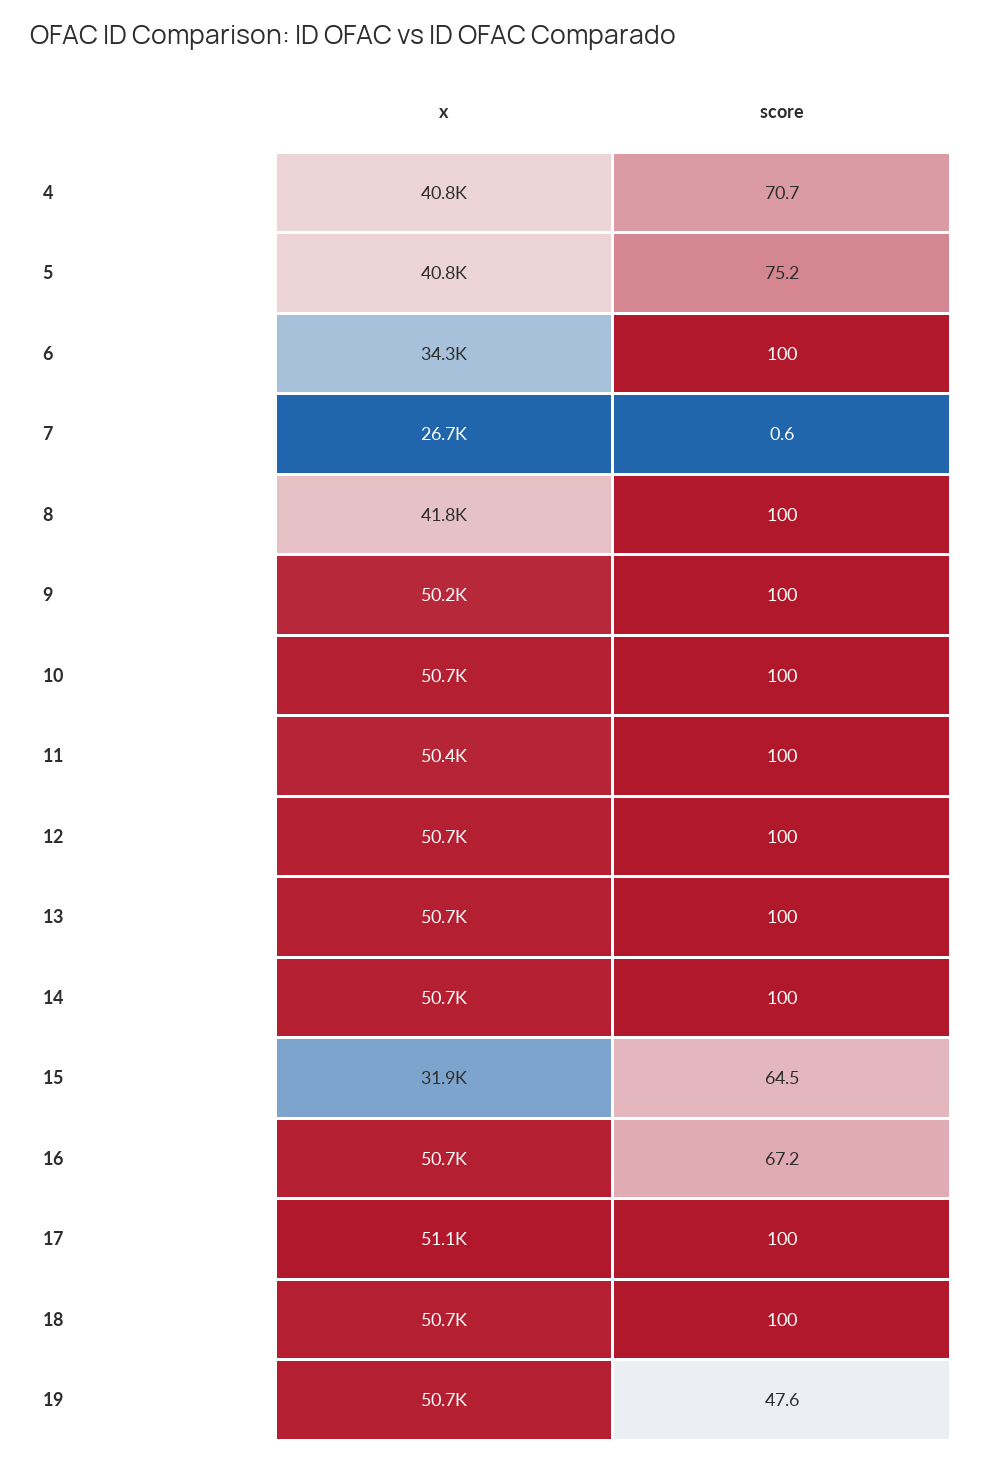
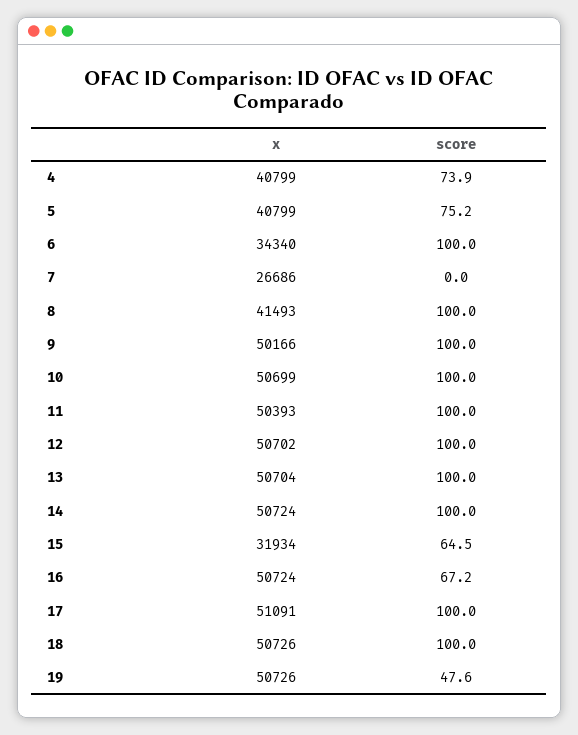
score, 4: 70.7 -> 73.9
score, 7: 0.6 -> 0
x, 8: 41800 -> 41493

